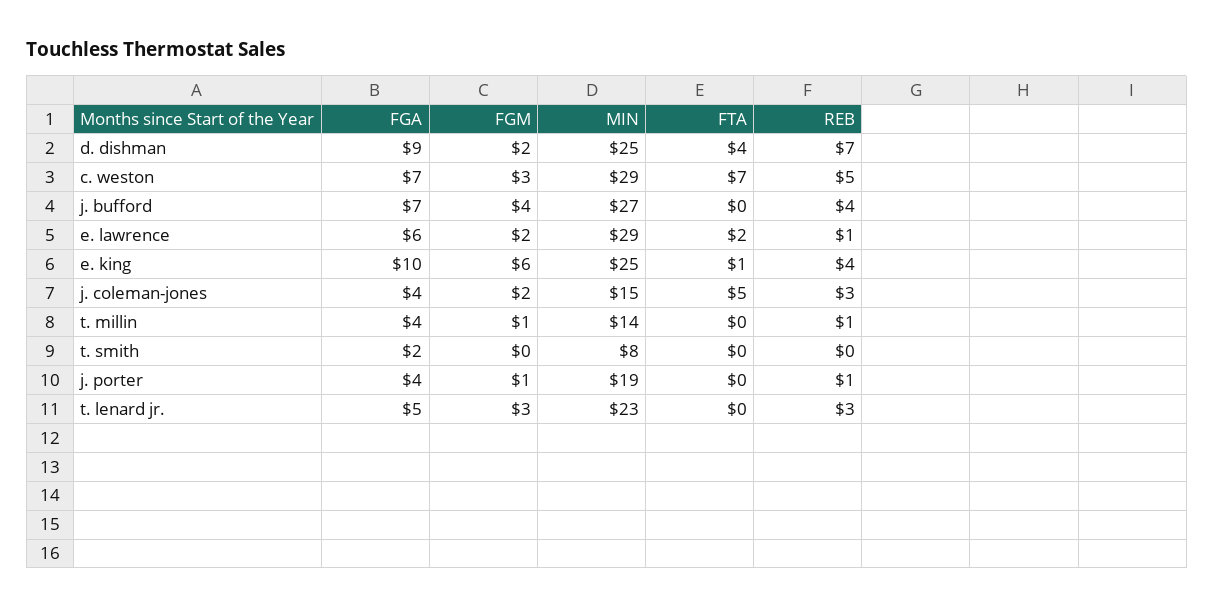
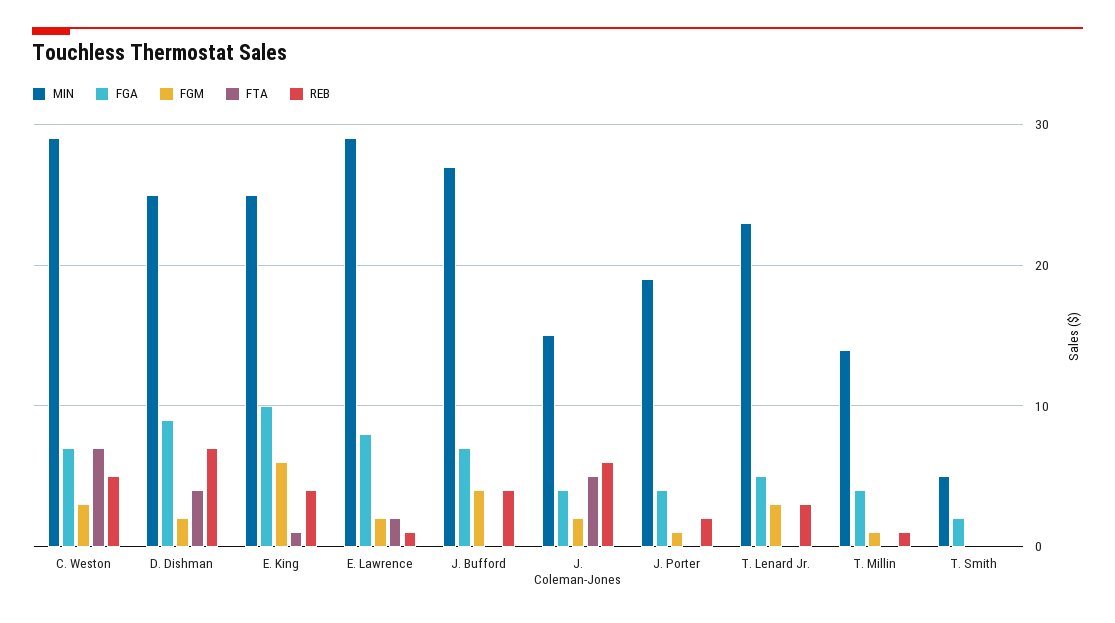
FGA, e. lawrence: 6 -> 8
REB, j. coleman-jones: 3 -> 6
MIN, t. smith: 8 -> 5
REB, j. porter: 1 -> 2

